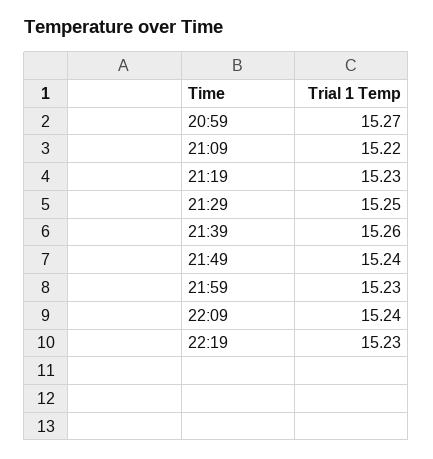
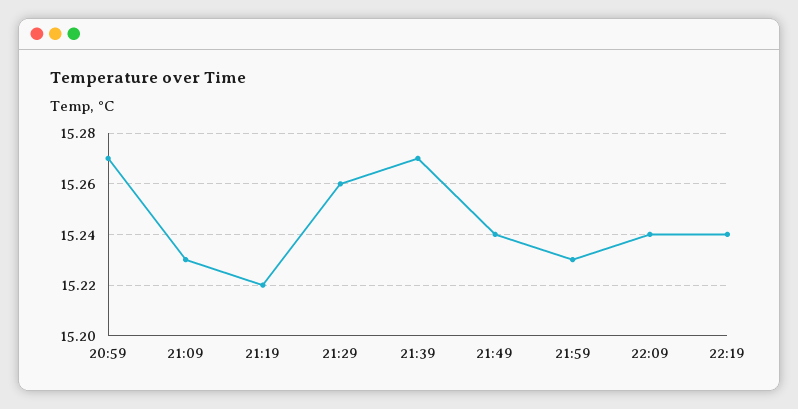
21:09: 15.22 -> 15.23
21:19: 15.23 -> 15.22
21:29: 15.25 -> 15.26
21:39: 15.26 -> 15.27
22:19: 15.23 -> 15.24

